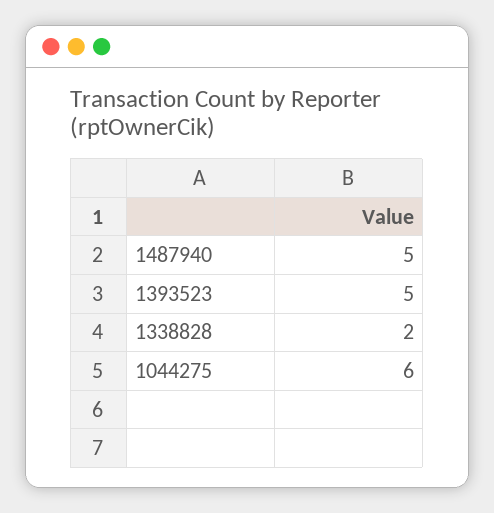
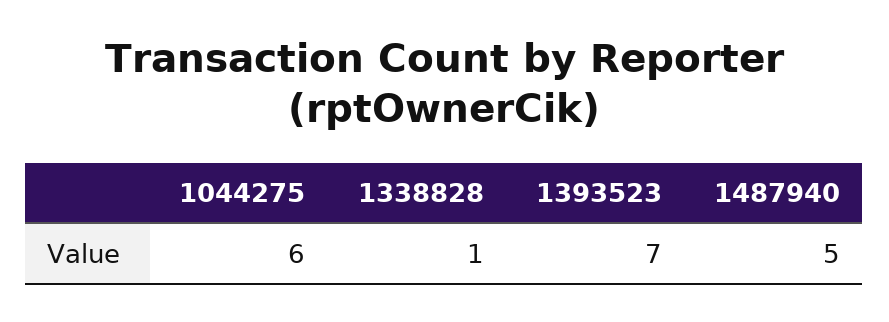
1393523: 5 -> 7
1338828: 2 -> 1

